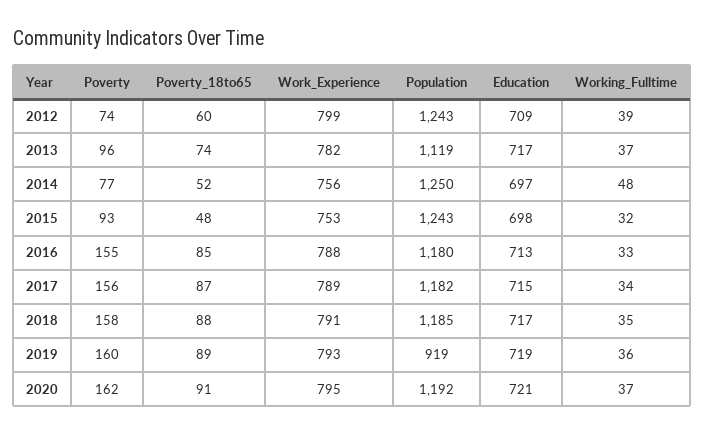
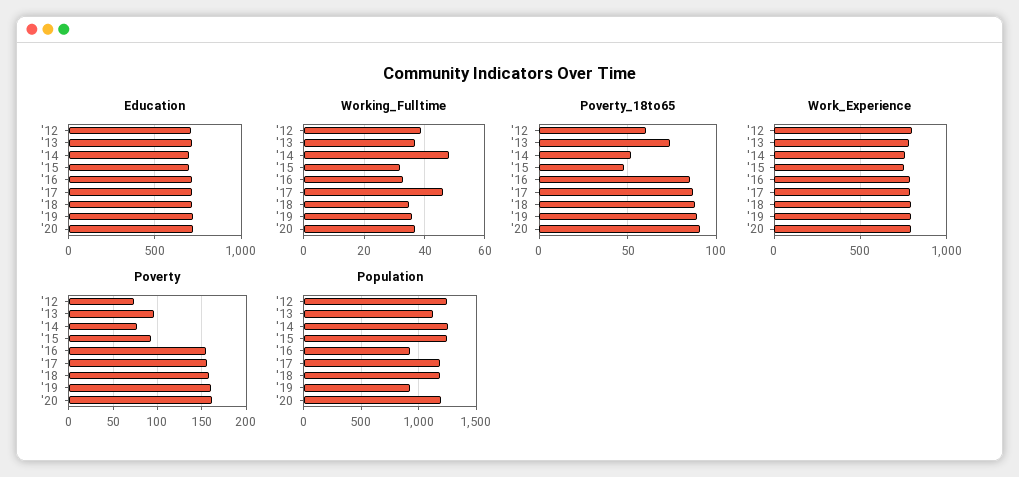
Population, 2016: 1180 -> 900
Working_Fulltime, 2017: 34 -> 45

